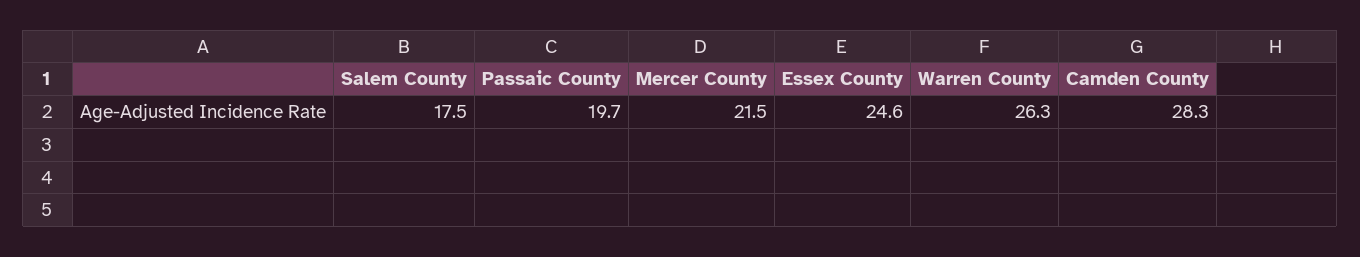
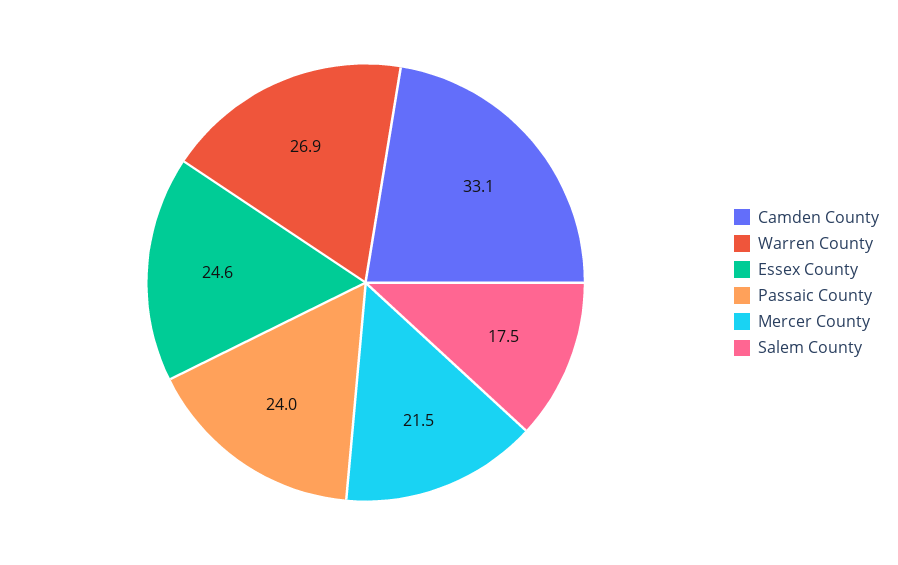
Passaic County: 19.7 -> 24
Warren County: 26.3 -> 26.9
Camden County: 28.3 -> 33.1

